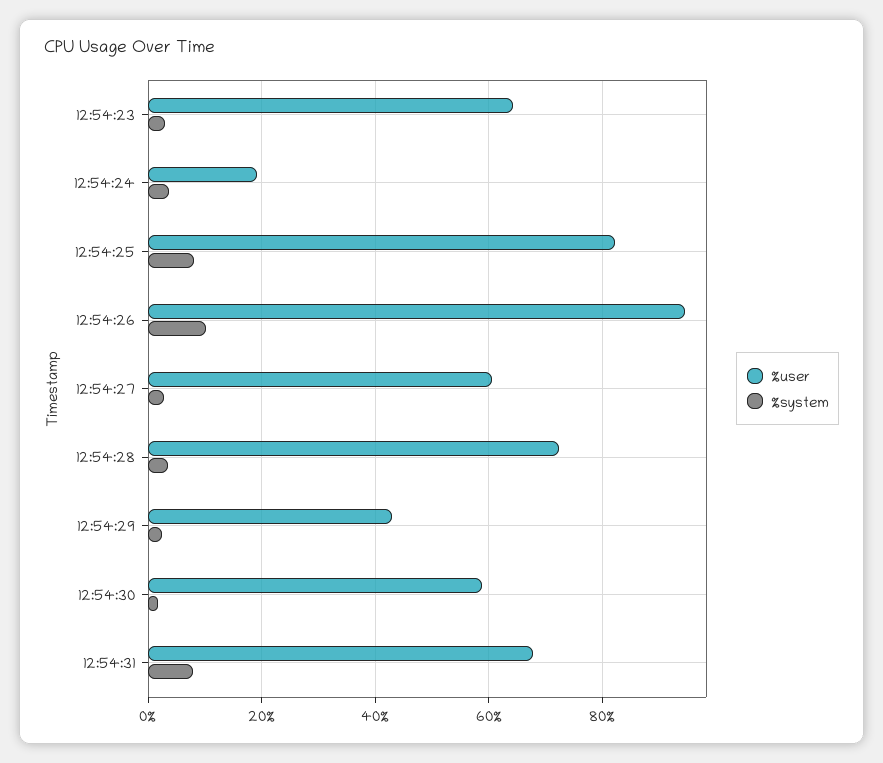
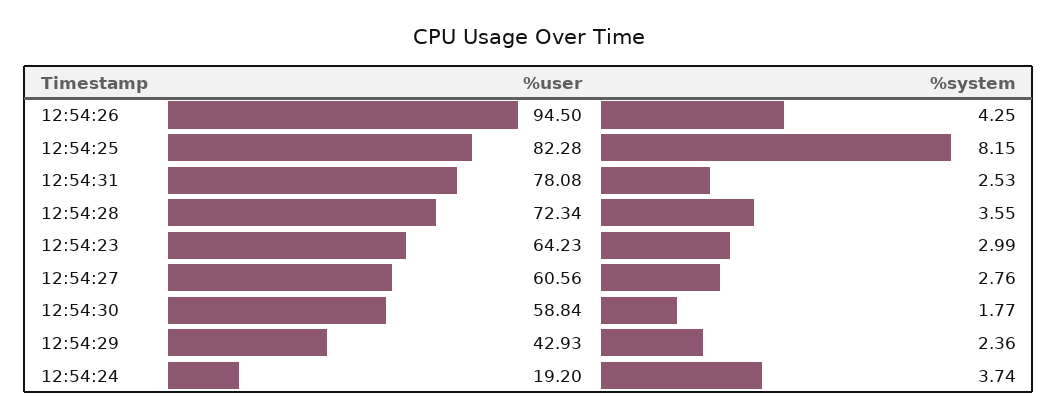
%system, 12:54:26: 10 -> 4.25
%user, 12:54:31: 68 -> 78.08
%system, 12:54:31: 8 -> 2.53

